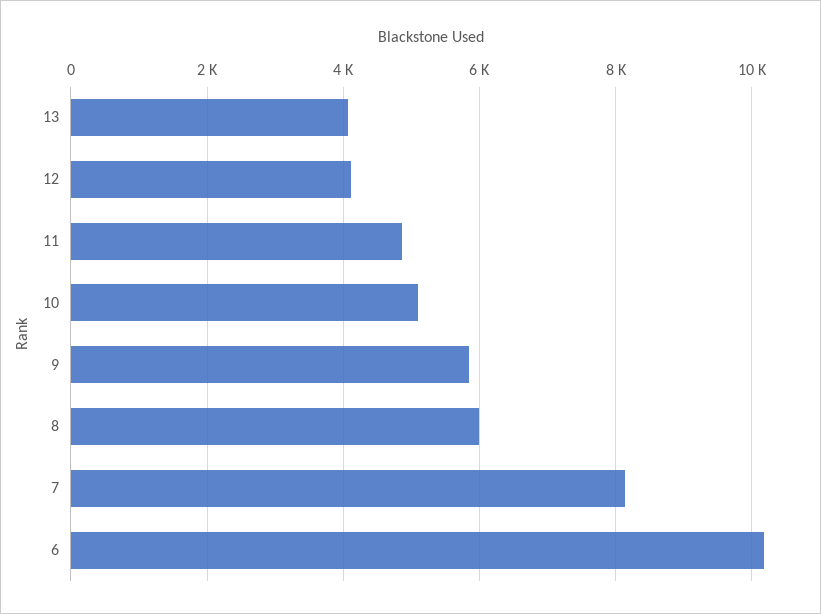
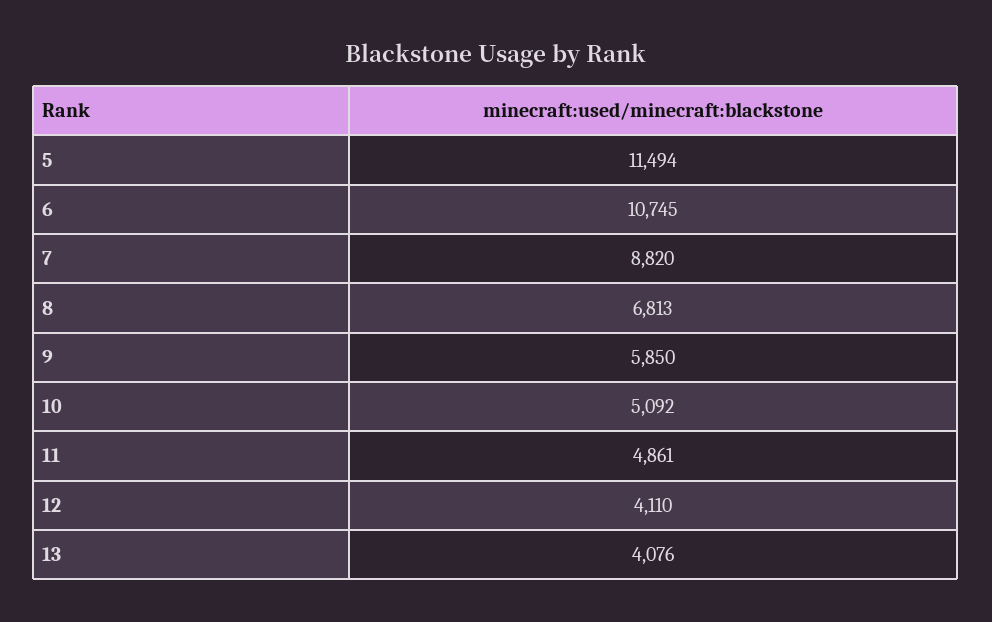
8: 6000 -> 6813
7: 8200 -> 8820
6: 10200 -> 10745
5: none -> 11494

